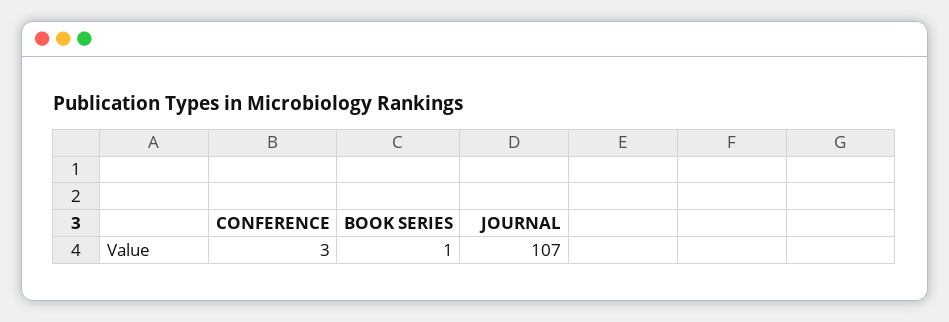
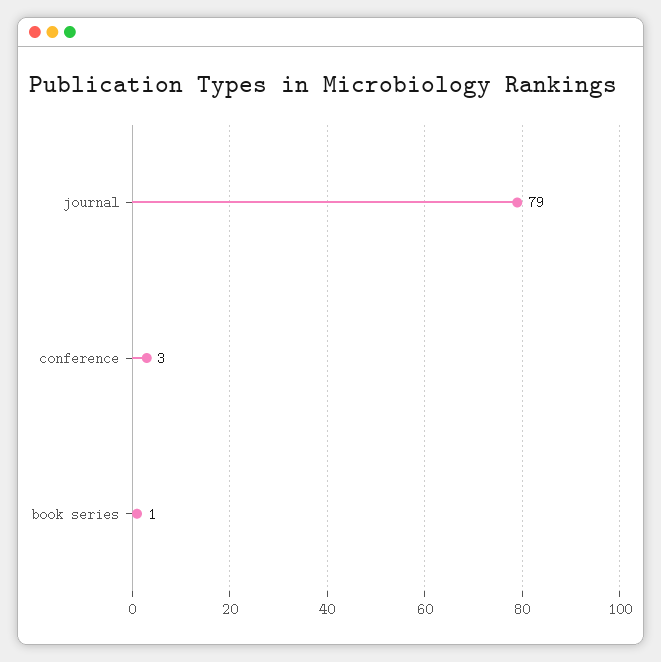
JOURNAL: 107 -> 79

